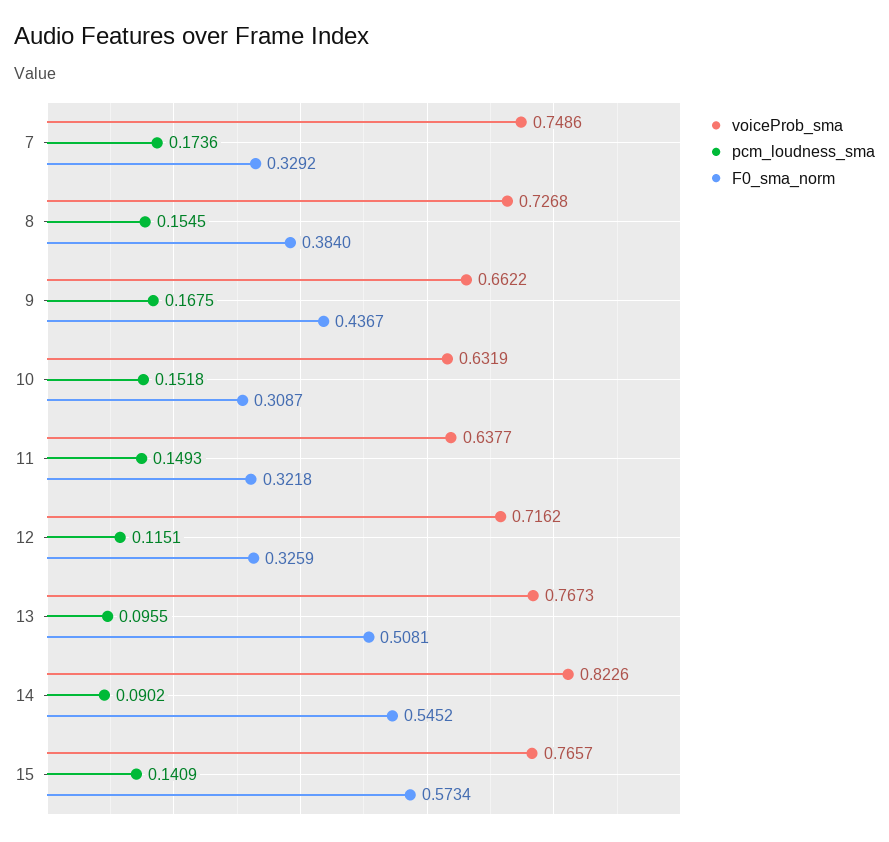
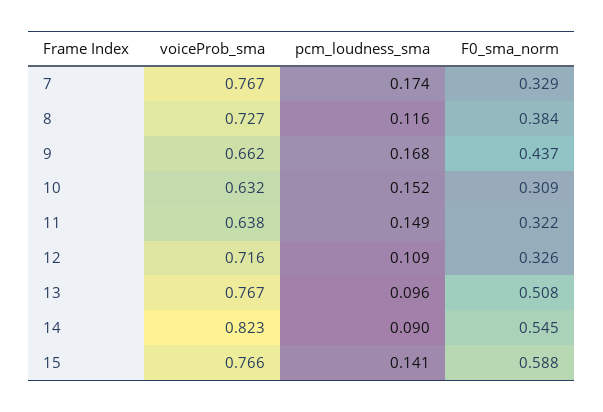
voiceProb_sma, 7: 0.7486 -> 0.767
pcm_loudness_sma, 8: 0.1545 -> 0.116
pcm_loudness_sma, 12: 0.1151 -> 0.109
F0_sma_norm, 15: 0.5734 -> 0.588

